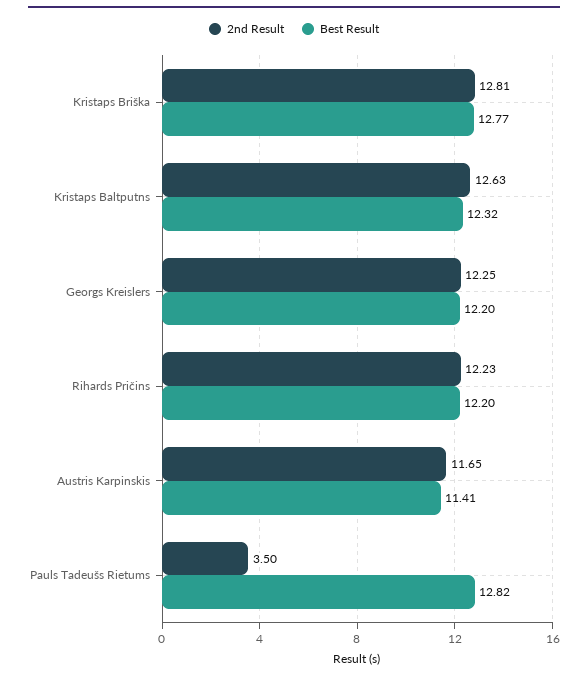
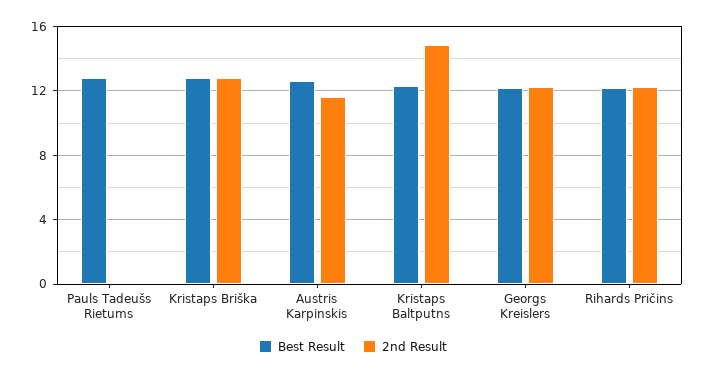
2nd Result, Kristaps Baltputns: 12.63 -> 15
Best Result, Austris Karpinskis: 11.41 -> 12.5
2nd Result, Pauls Tadeušs Rietums: 3.5 -> 0

